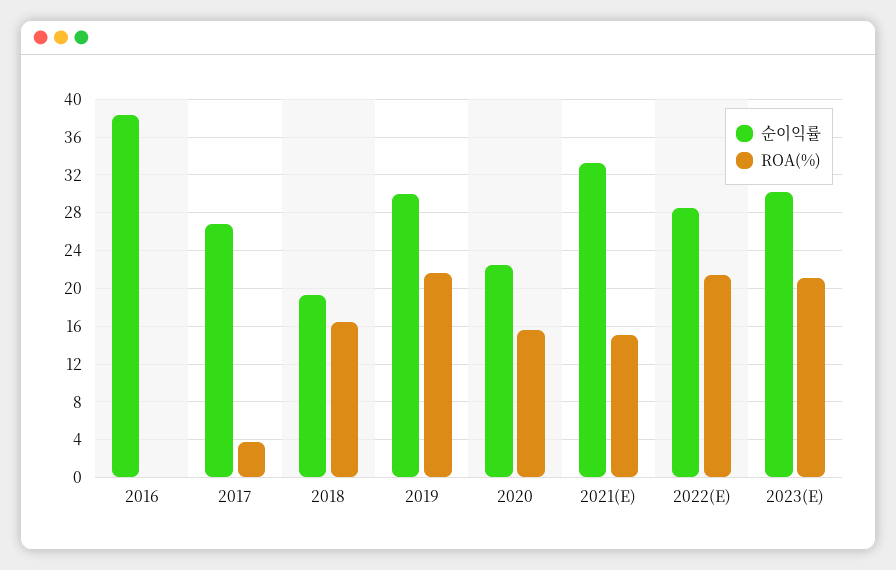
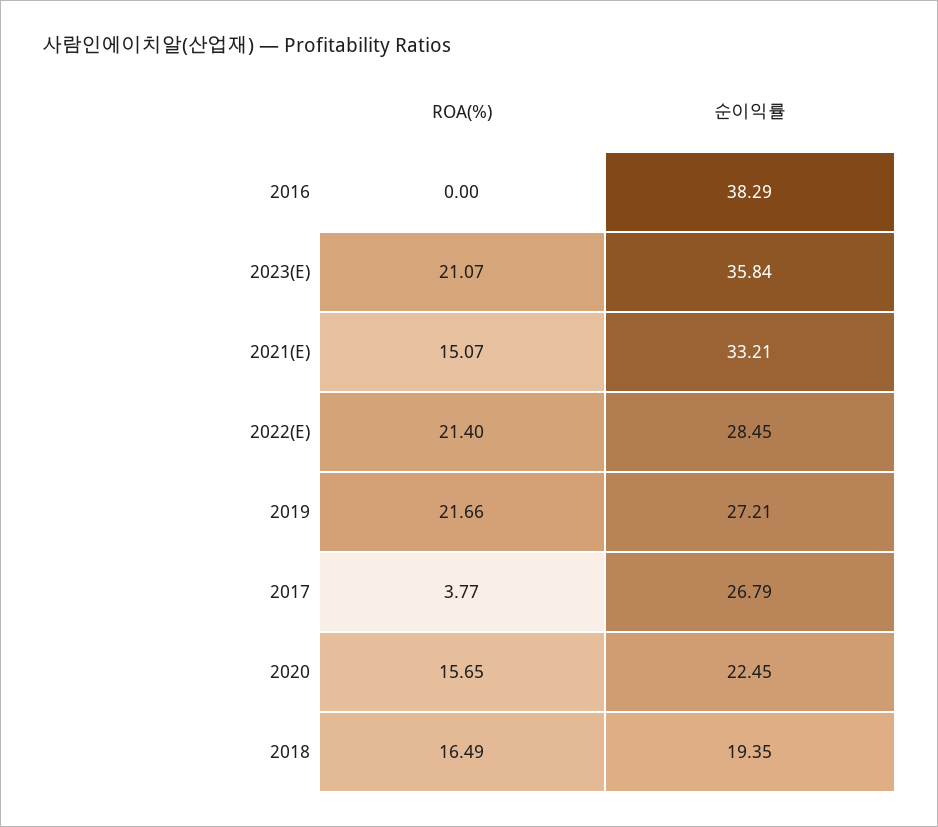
순이익률, 2019: 30 -> 27.21
순이익률, 2023(E): 30 -> 35.84

